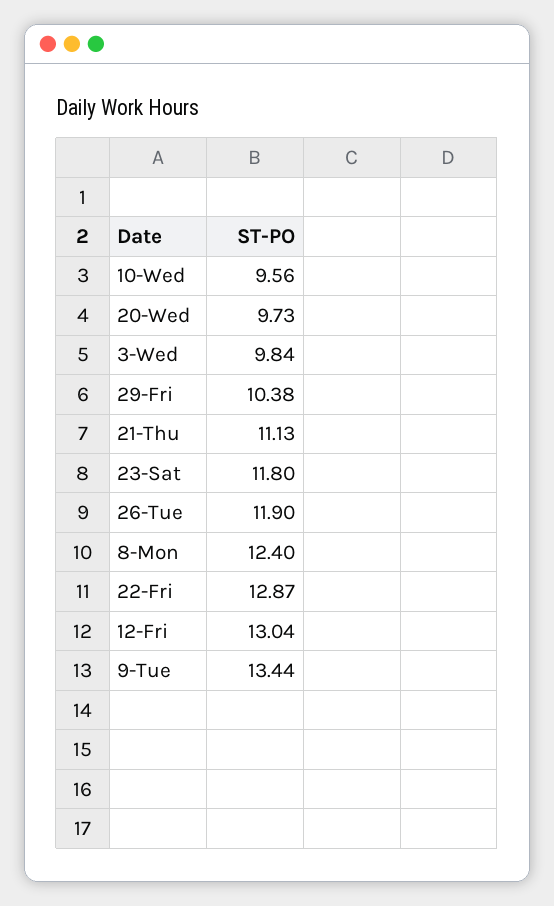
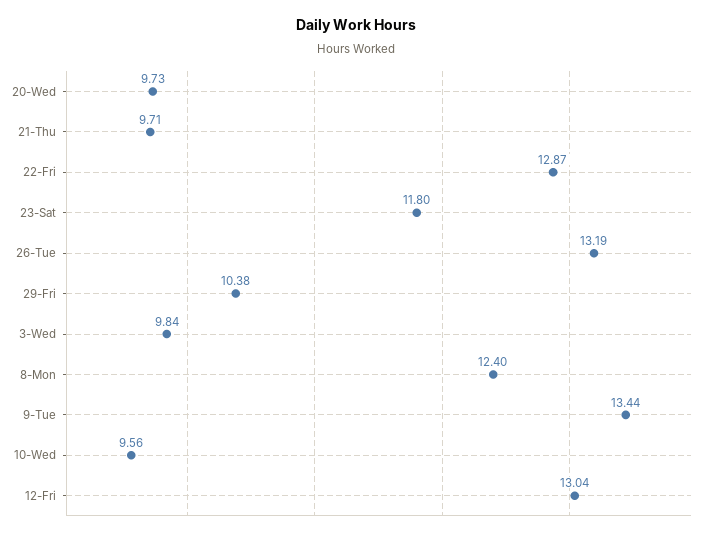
21-Thu: 11.13 -> 9.71
26-Tue: 11.9 -> 13.19

